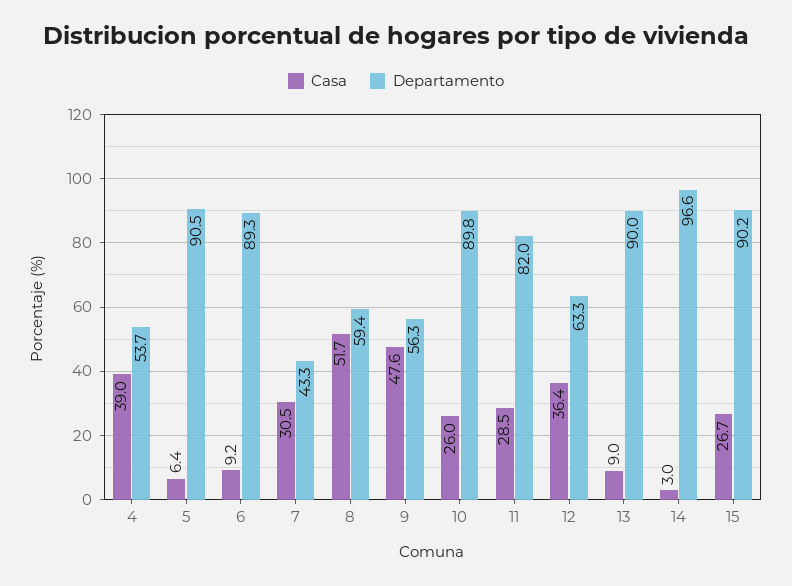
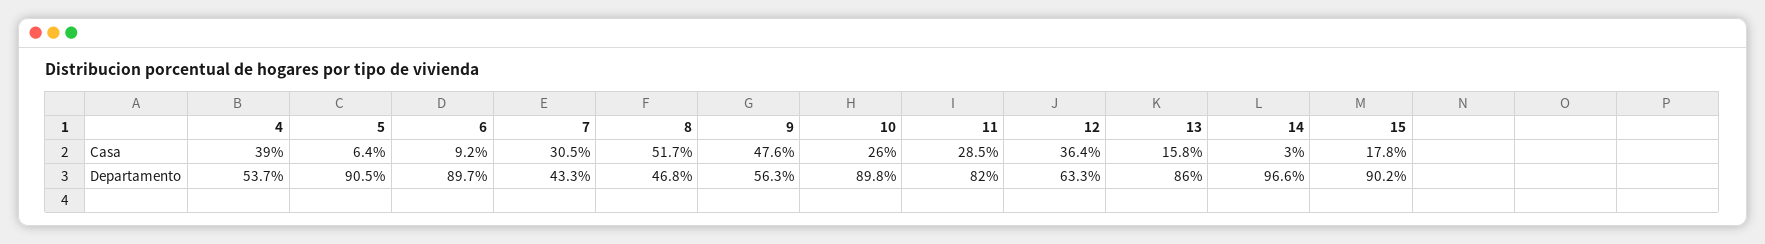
Departamento, 6: 89.3 -> 89.7
Departamento, 8: 59.4 -> 46.8
Casa, 13: 9 -> 15.8
Departamento, 13: 90 -> 86
Casa, 15: 26.7 -> 17.8

